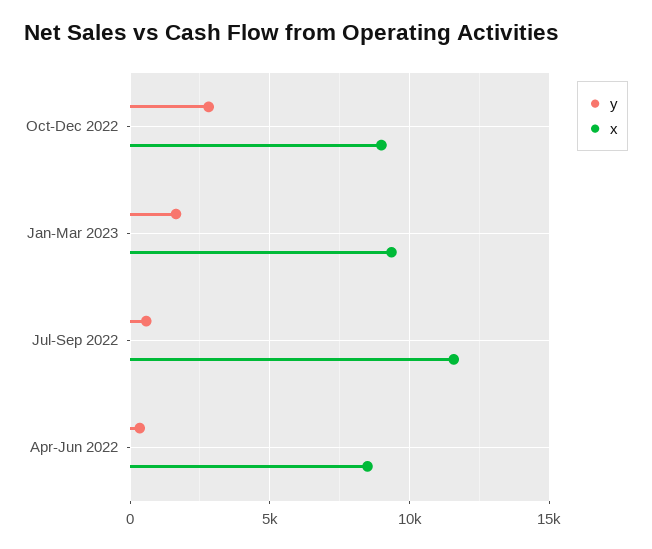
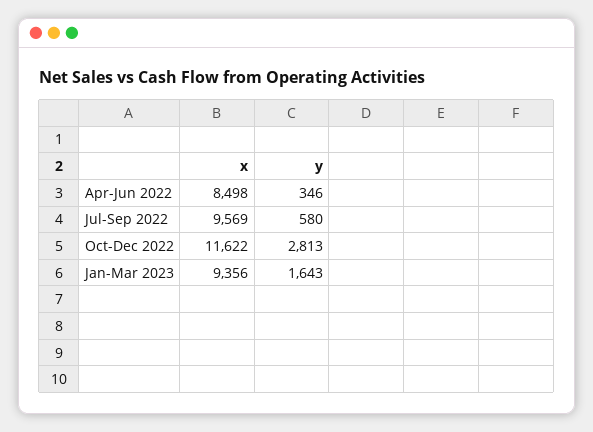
x, Oct-Dec 2022: 9000 -> 11622
x, Jul-Sep 2022: 11500 -> 9569

